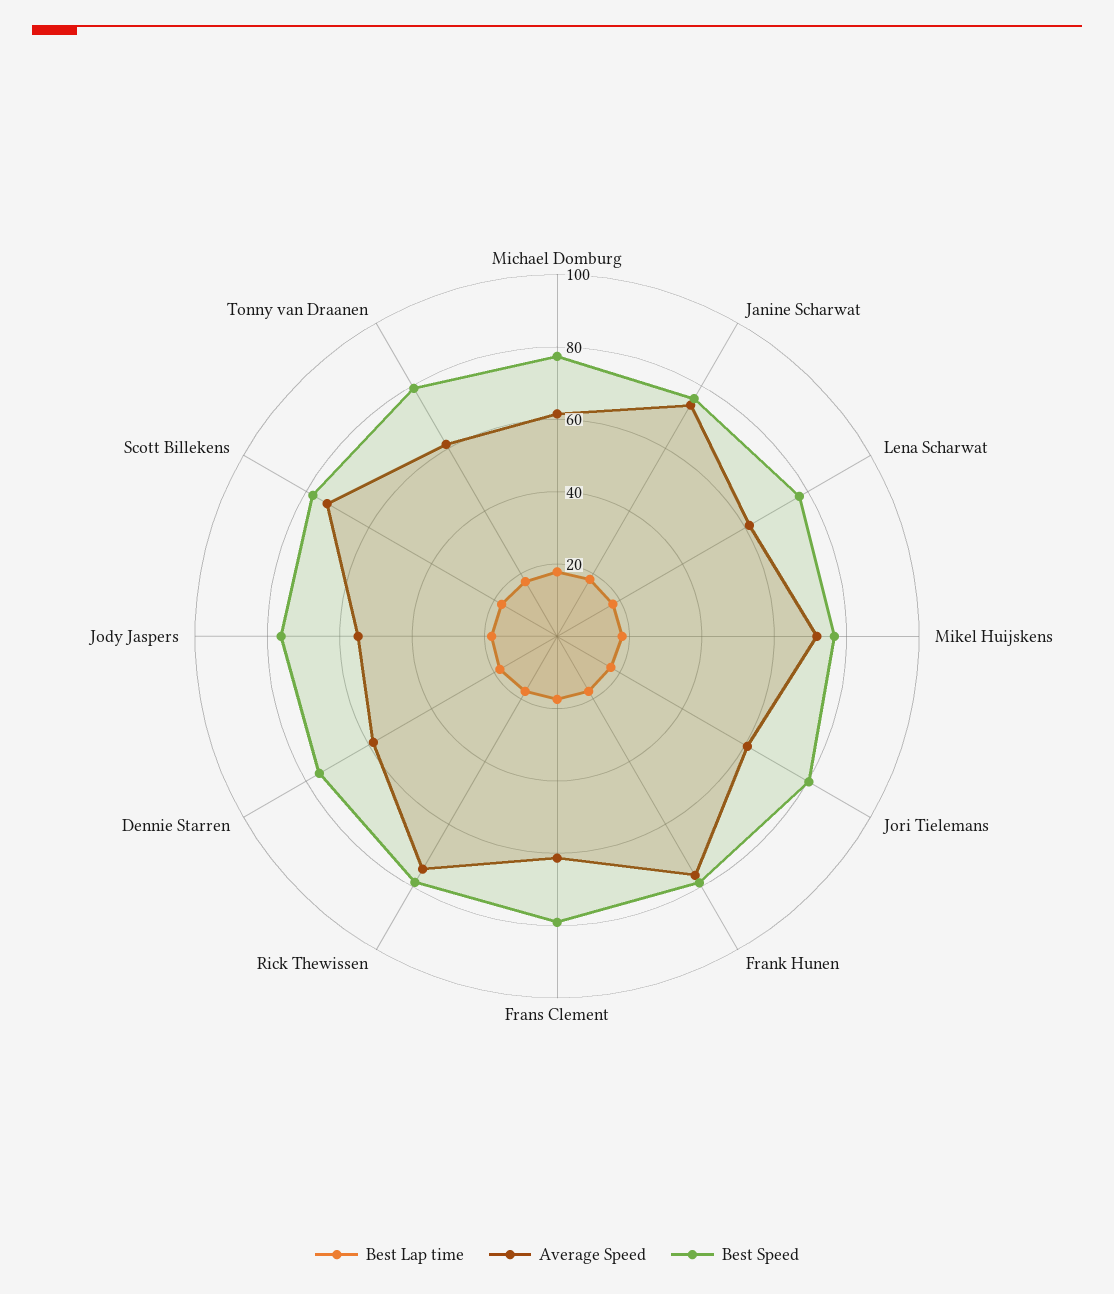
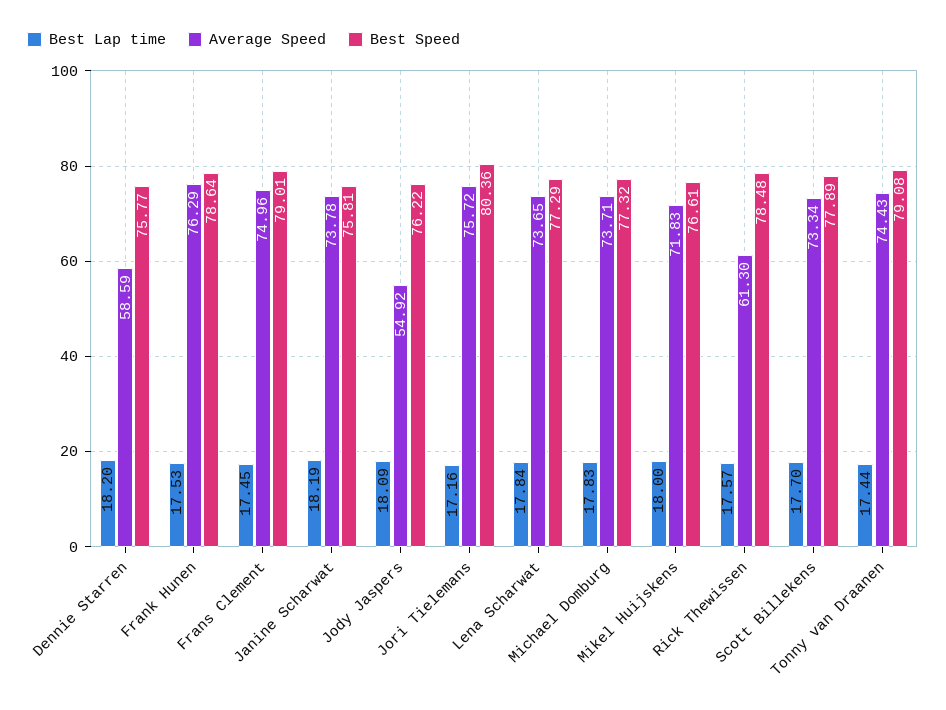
Average Speed, Michael Domburg: 60 -> 73.71
Average Speed, Lena Scharwat: 60 -> 73.65
Average Speed, Jori Tielemans: 60 -> 75.72
Average Speed, Frans Clement: 60 -> 74.96
Average Speed, Rick Thewissen: 75 -> 61.3
Average Speed, Tonny van Draanen: 60 -> 74.43

